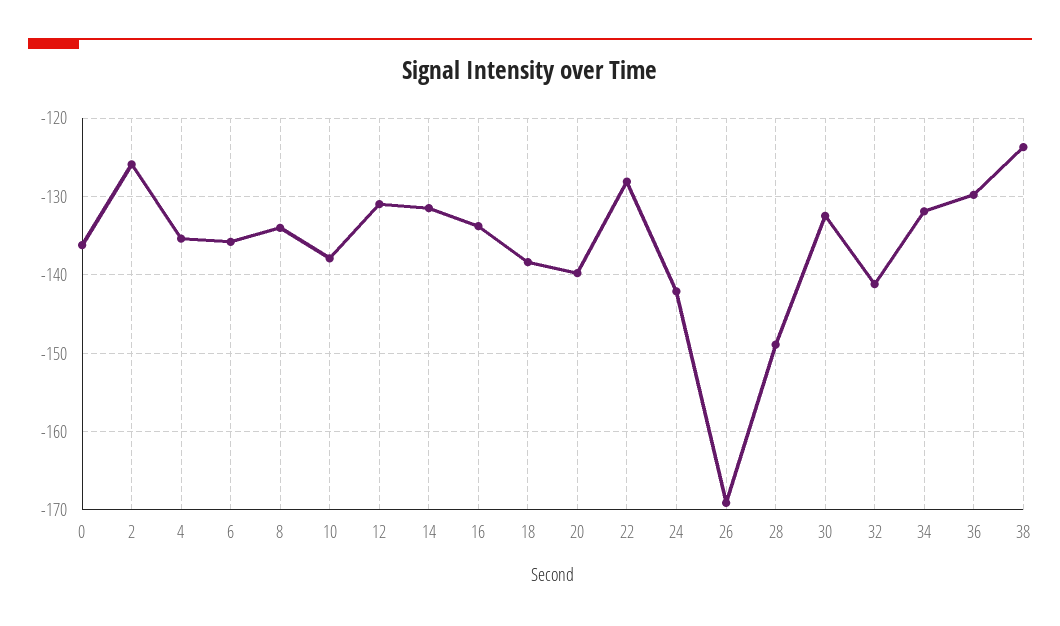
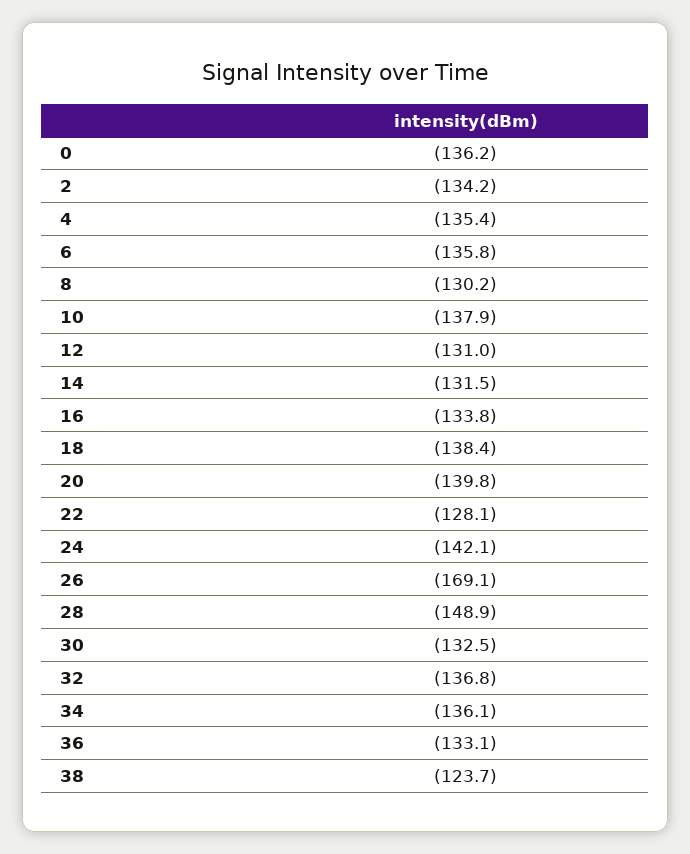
2: -126 -> -134.2
8: -134 -> -130.2
32: -141 -> -136.8
34: -132 -> -136.1
36: -130 -> -133.1

